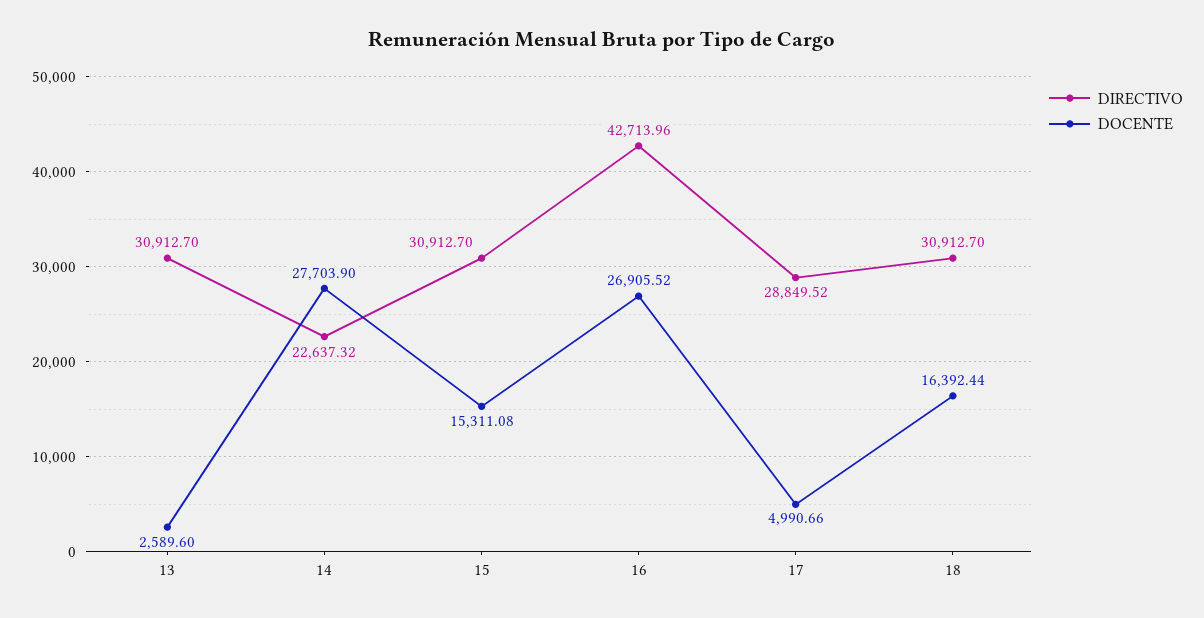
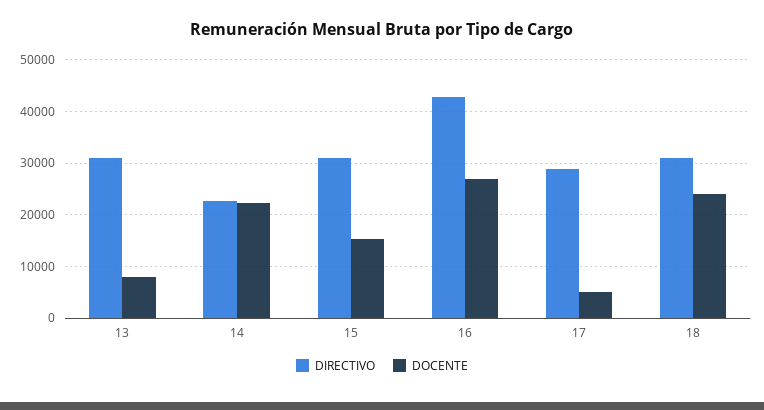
DOCENTE, 13: 2589.6 -> 8000
DOCENTE, 14: 27703.9 -> 22000
DOCENTE, 18: 16392.44 -> 24000

